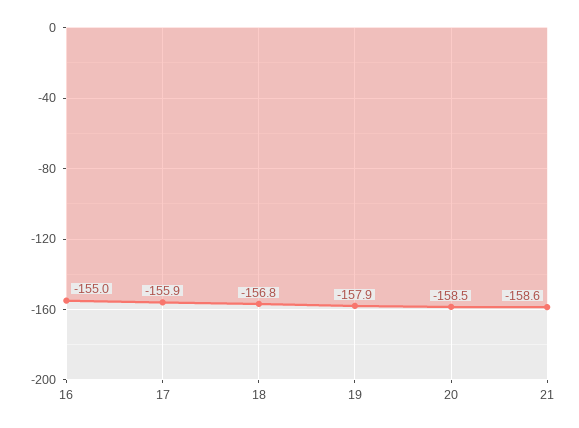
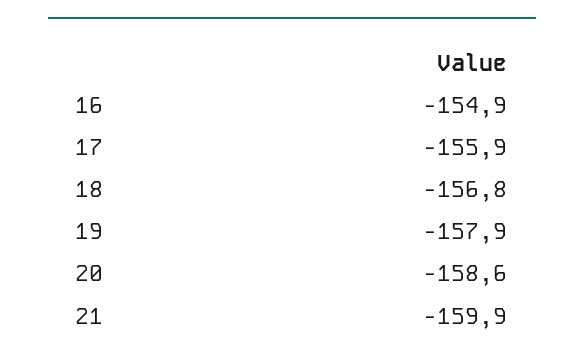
16: -155 -> -154.9
20: -158.5 -> -158.6
21: -158.6 -> -159.9

